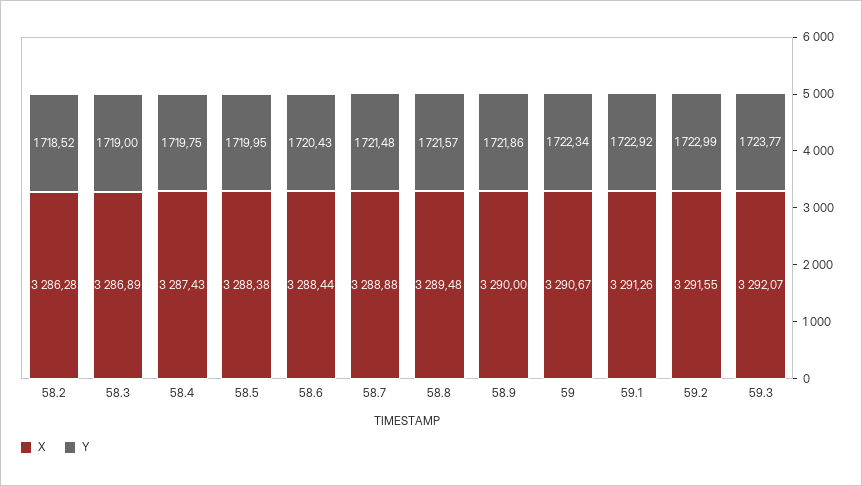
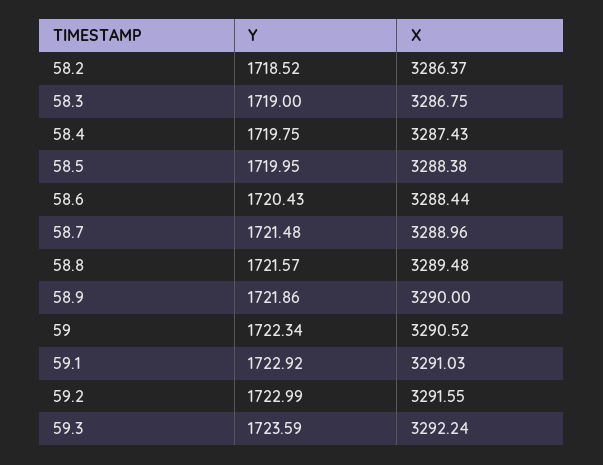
X, 58.2: 3286.28 -> 3286.37
X, 58.3: 3286.89 -> 3286.75
X, 58.7: 3288.88 -> 3288.96
X, 59: 3290.67 -> 3290.52
X, 59.1: 3291.26 -> 3291.03
X, 59.3: 3292.07 -> 3292.24
Y, 59.3: 1723.77 -> 1723.59

